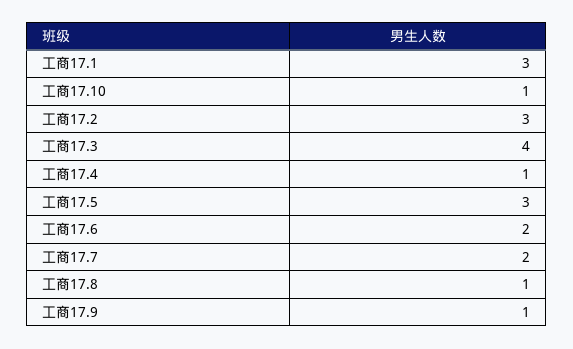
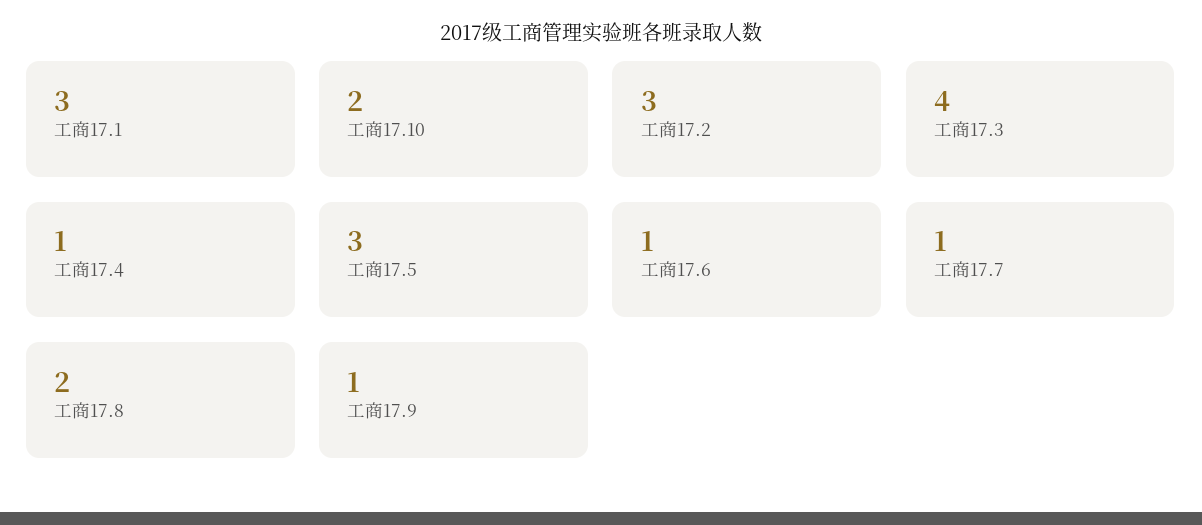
工商17.10: 1 -> 2
工商17.6: 2 -> 1
工商17.7: 2 -> 1
工商17.8: 1 -> 2

